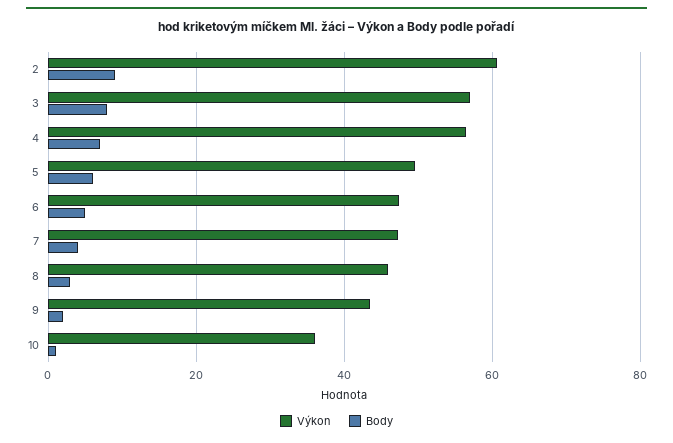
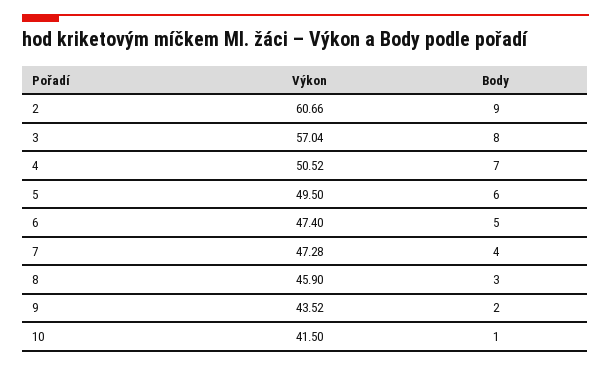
Výkon, 4: 56 -> 50.52
Výkon, 10: 36 -> 41.5

